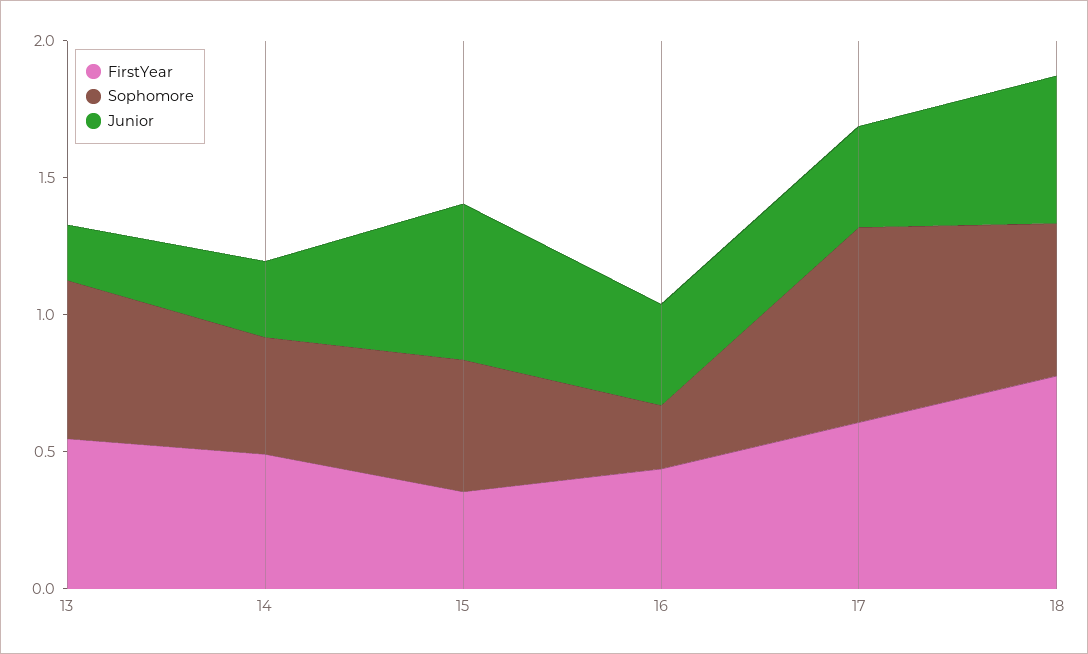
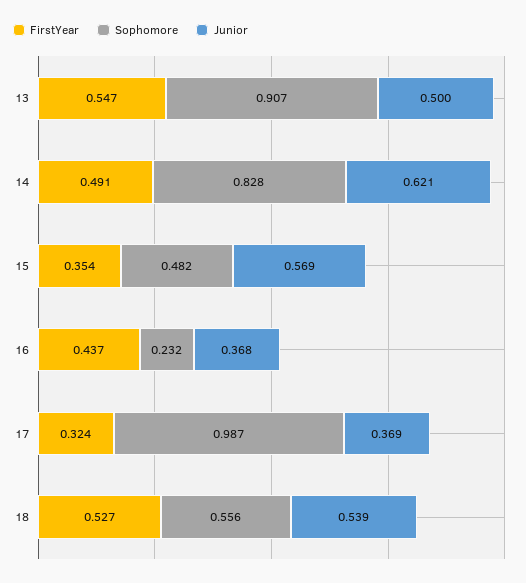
Sophomore, 13: 0.6 -> 0.907
Junior, 13: 0.2 -> 0.5
Sophomore, 14: 0.4 -> 0.828
Junior, 14: 0.3 -> 0.621
FirstYear, 17: 0.6 -> 0.324
Sophomore, 17: 0.7 -> 0.987
FirstYear, 18: 0.8 -> 0.527

